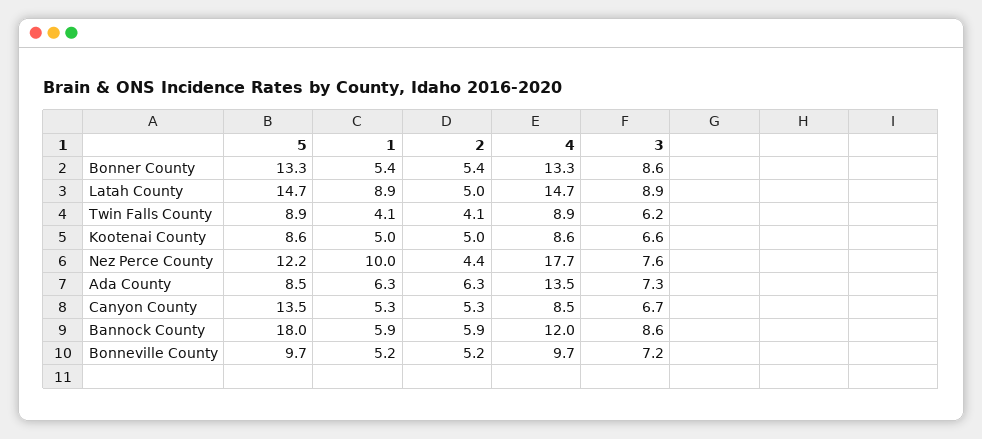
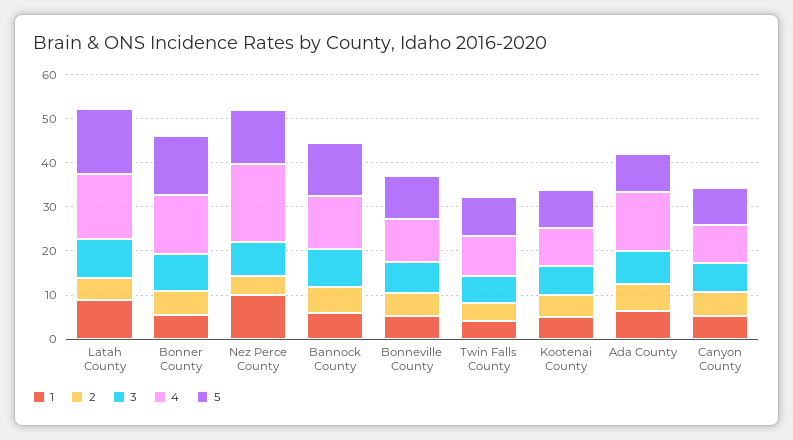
5, Canyon County: 13.5 -> 8
5, Bannock County: 18 -> 12

